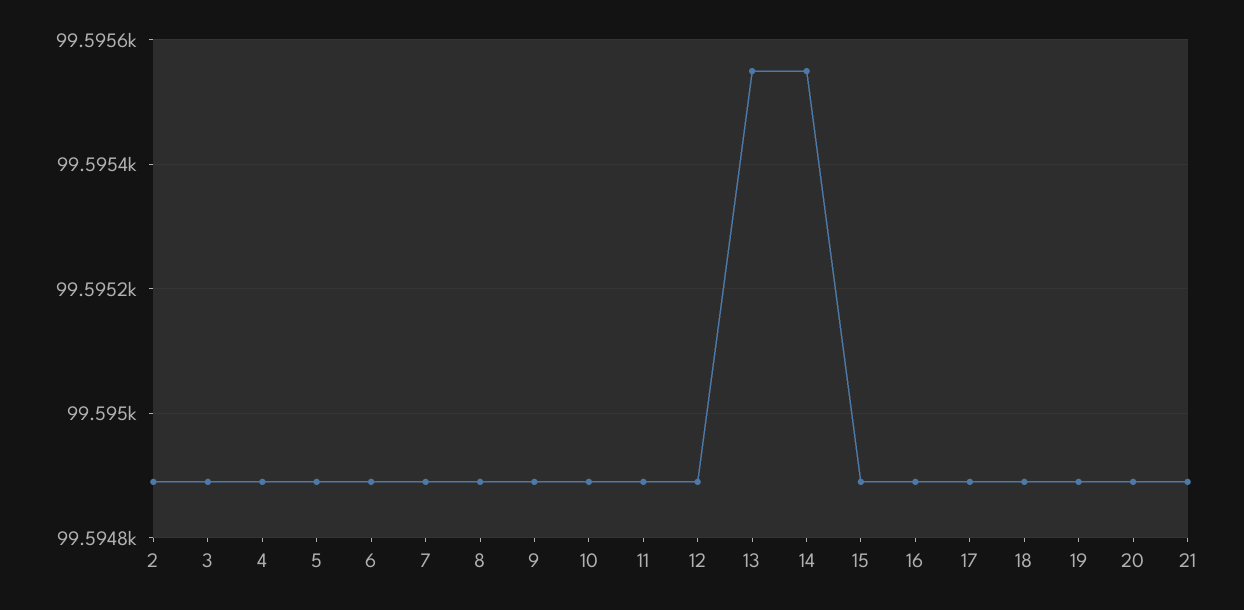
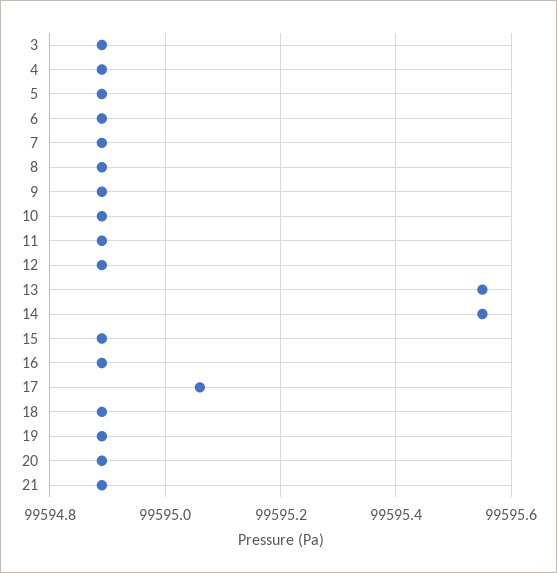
2: 99594.9 -> none
17: 99594.9 -> 99595.05

